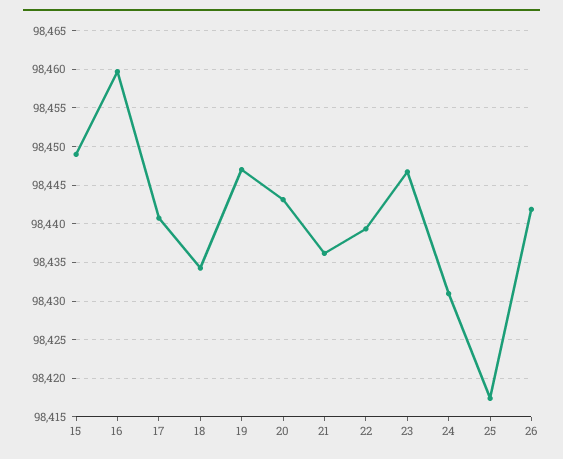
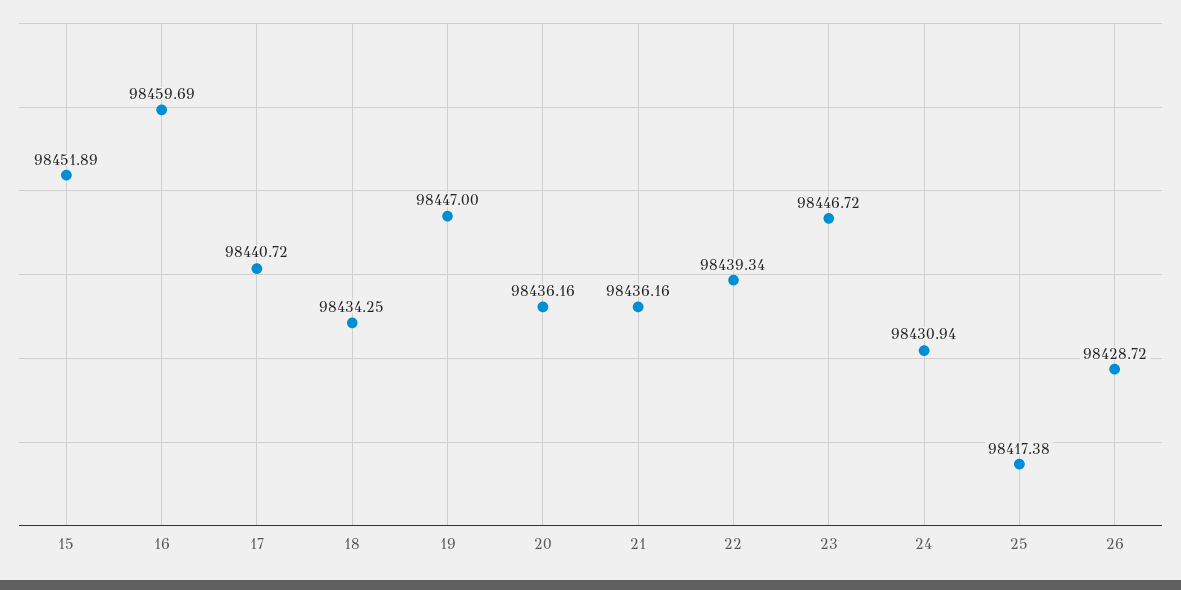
15: 98449 -> 98451.89
20: 98443 -> 98436.16
26: 98442 -> 98428.72

